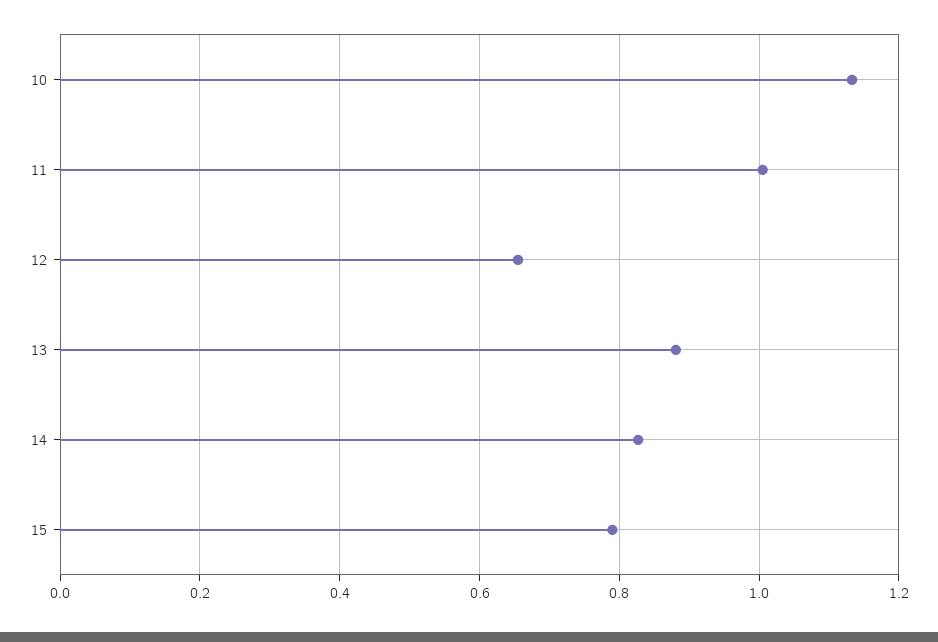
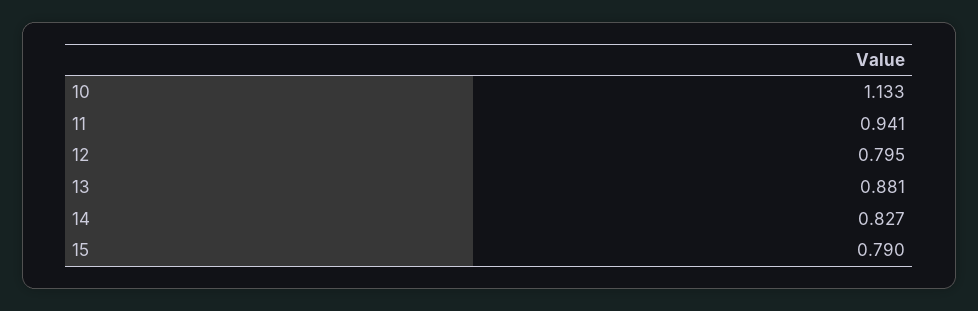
11: 1 -> 0.941
12: 0.66 -> 0.795

